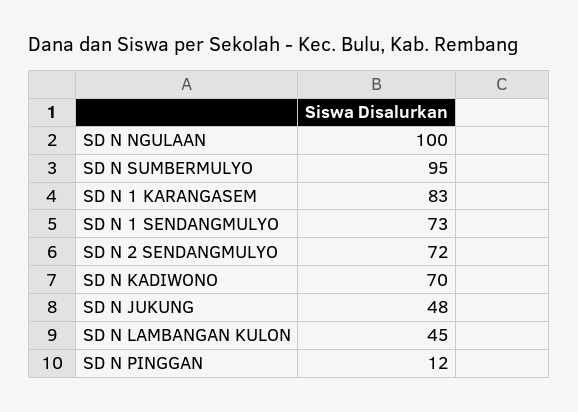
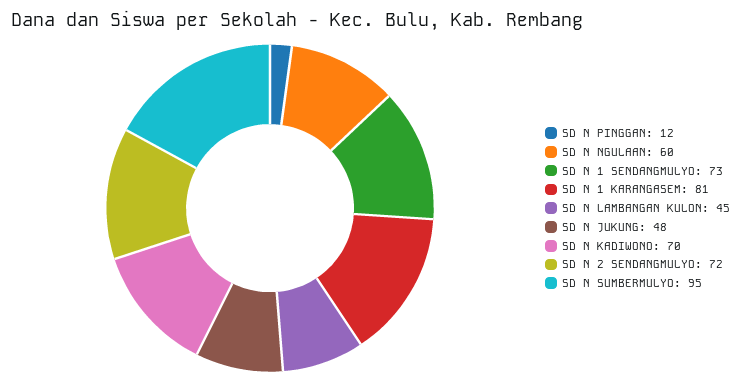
SD N NGULAAN: 100 -> 60
SD N 1 KARANGASEM: 83 -> 81

